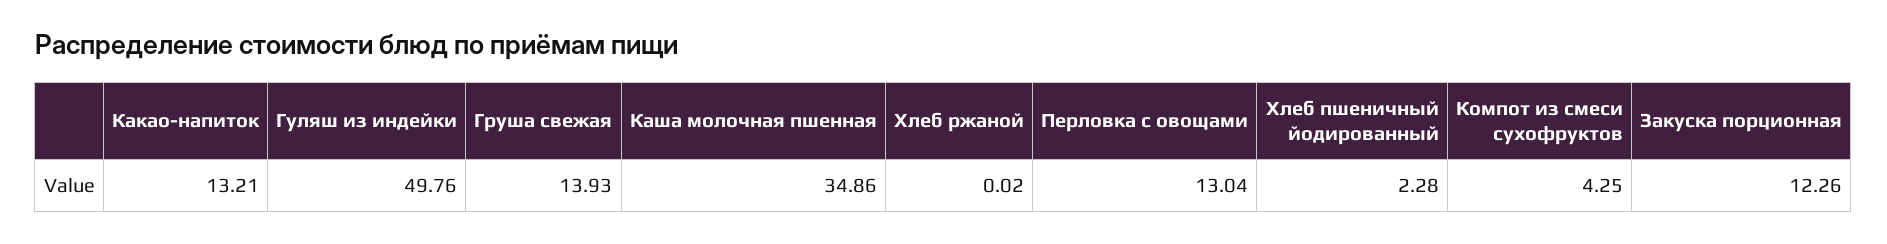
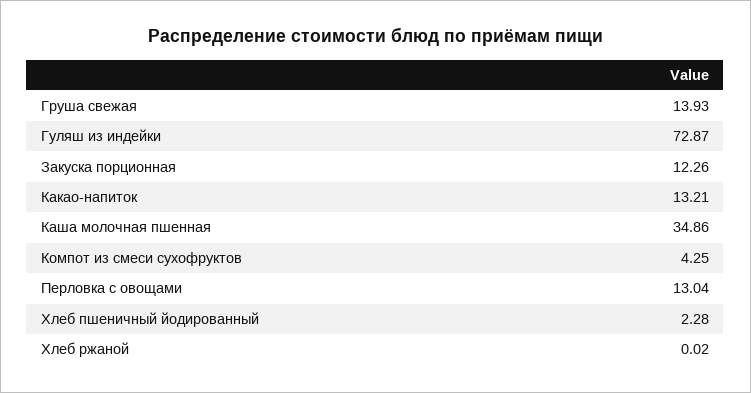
Гуляш из индейки: 49.76 -> 72.87

